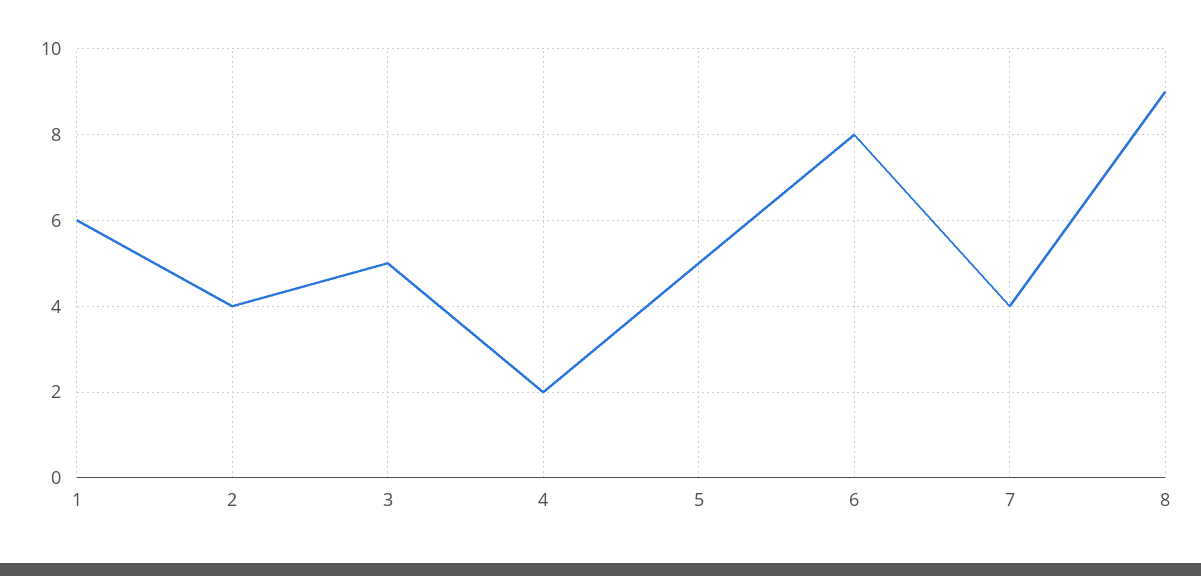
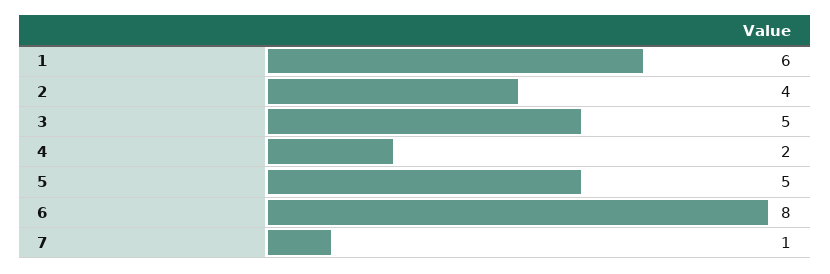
7: 4 -> 1
8: 9 -> none

